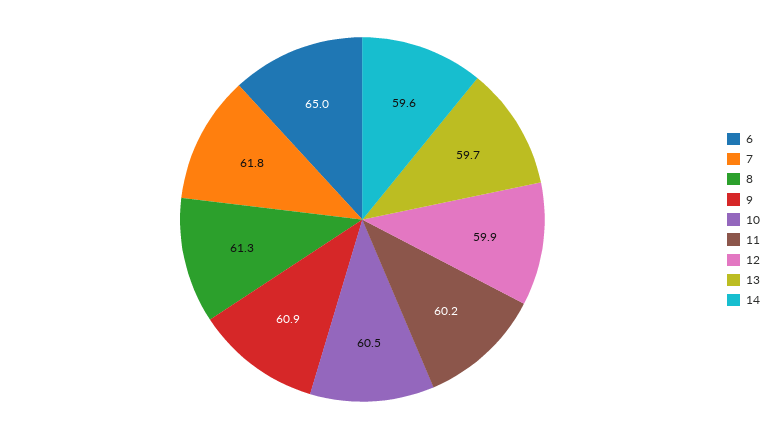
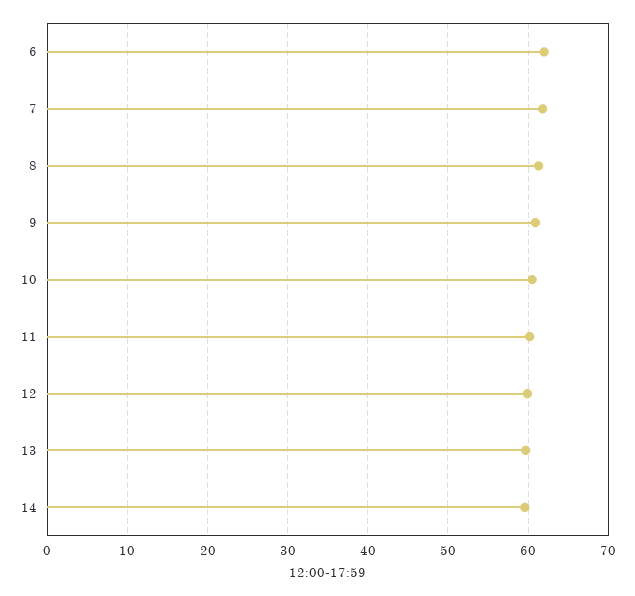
6: 65 -> 62

